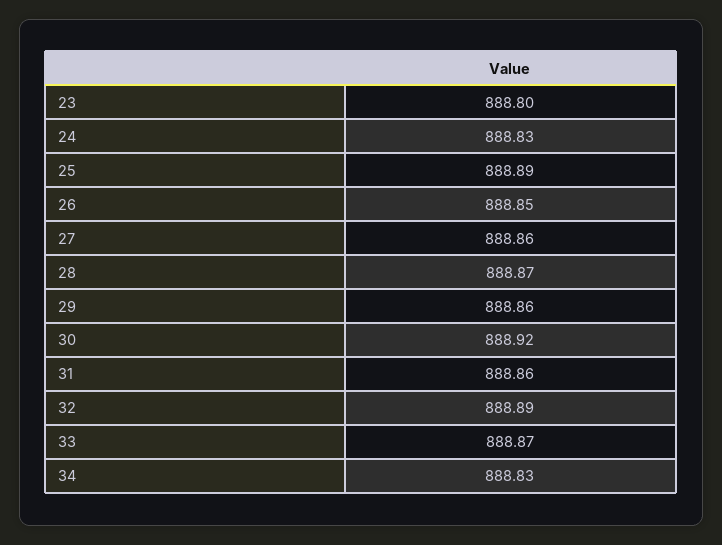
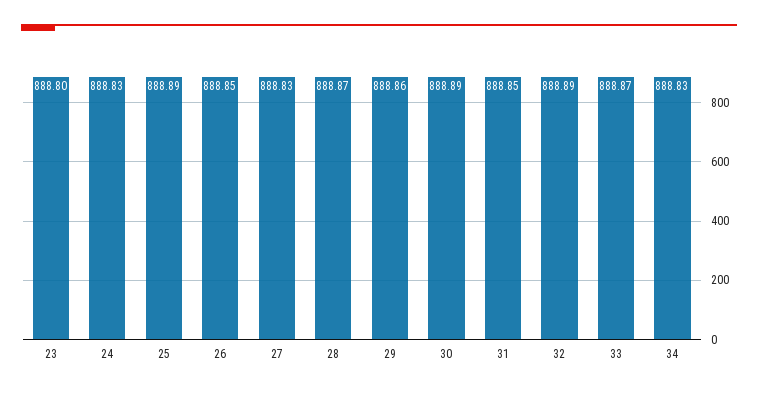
27: 888.86 -> 888.83
30: 888.92 -> 888.89
31: 888.86 -> 888.85

